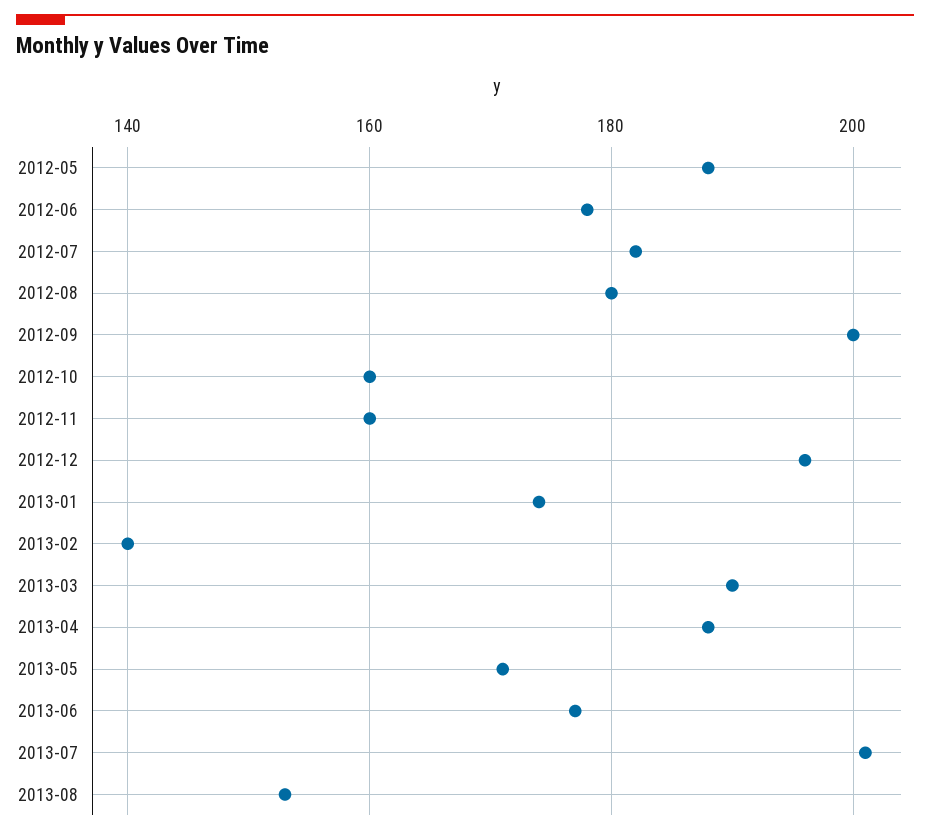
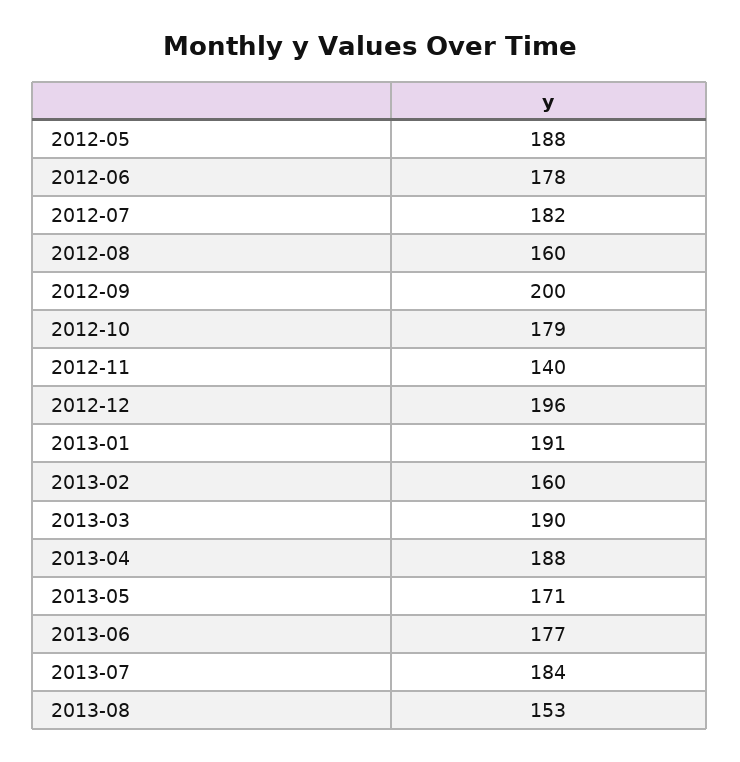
2012-08: 180 -> 160
2012-10: 160 -> 179
2012-11: 160 -> 140
2013-01: 175 -> 191
2013-02: 140 -> 160
2013-07: 200 -> 184

